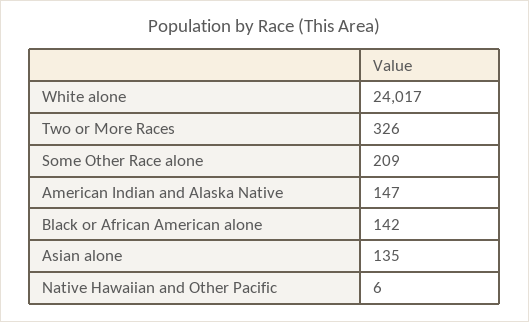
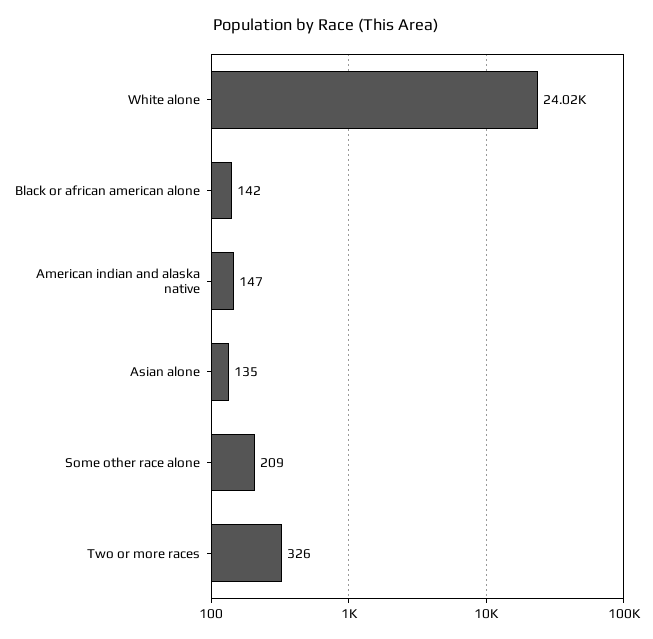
Native Hawaiian and Other Pacific: 6 -> none

